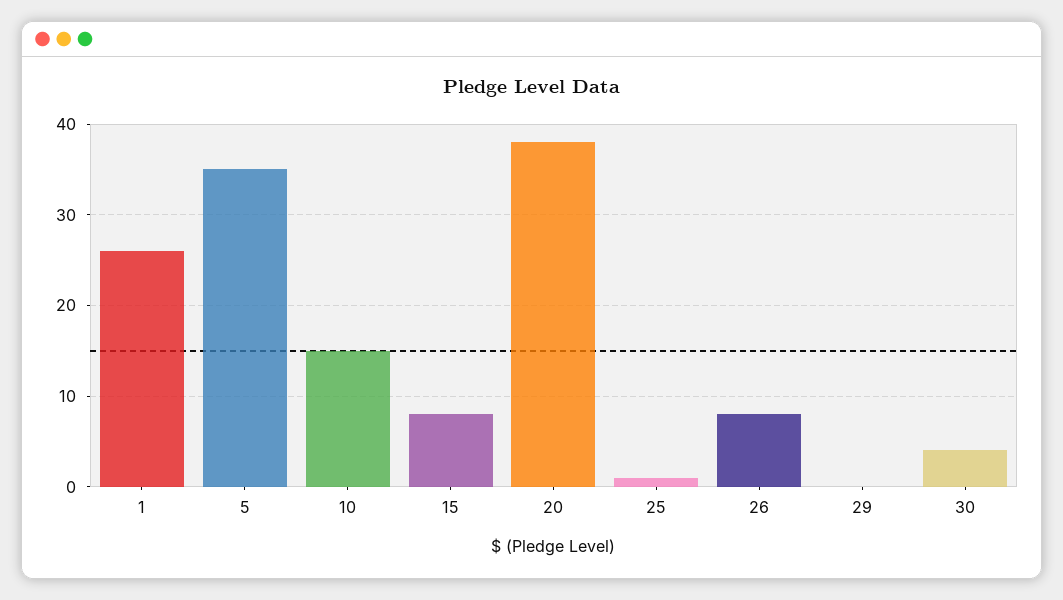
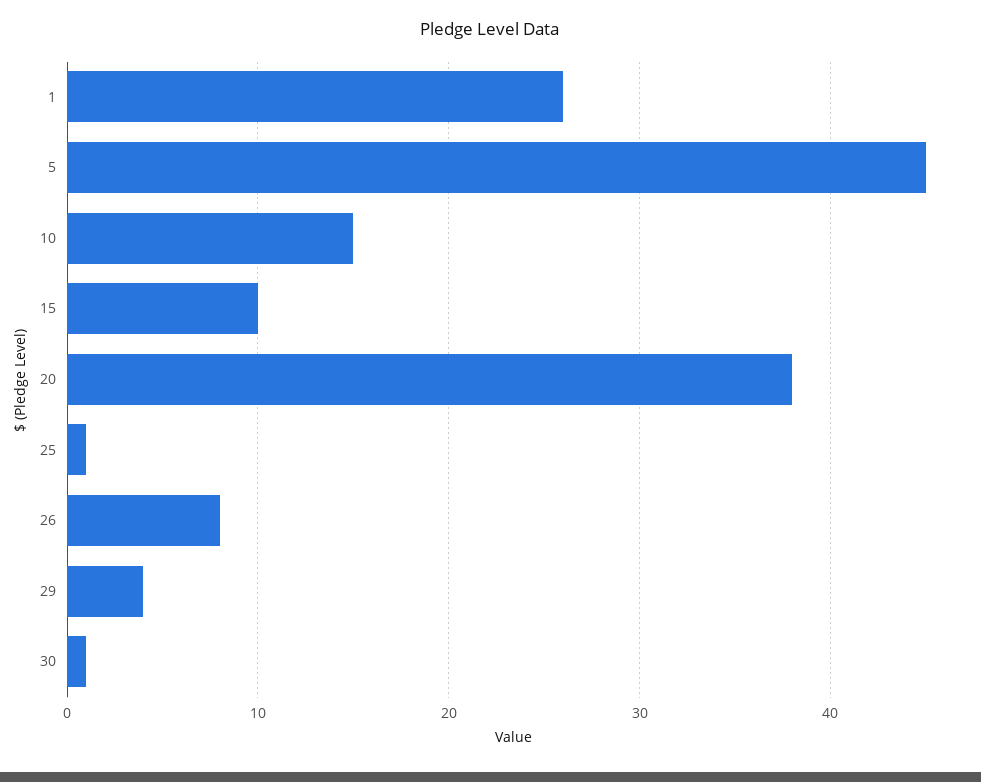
5: 35 -> 45
15: 8 -> 10
29: 0 -> 4
30: 4 -> 1

